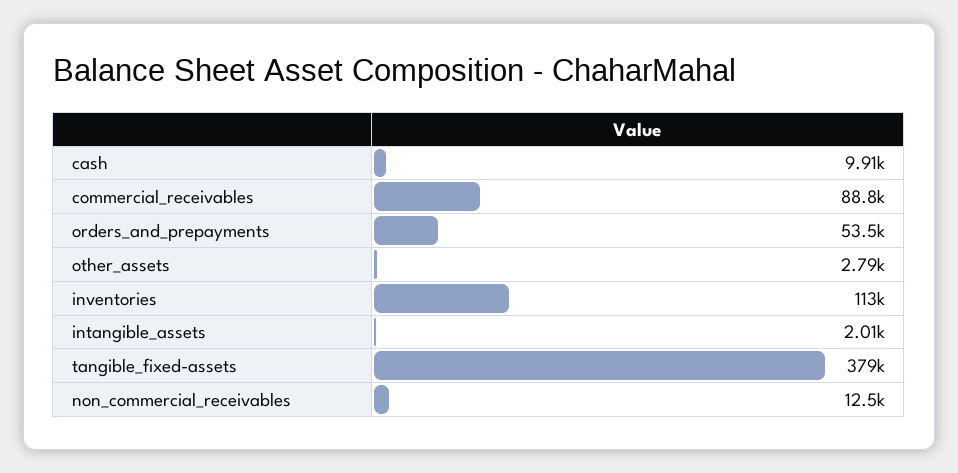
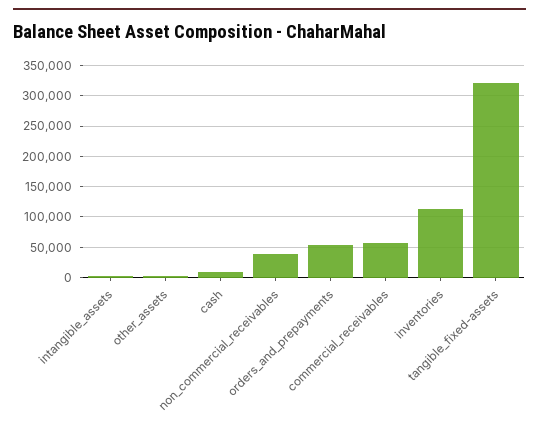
commercial_receivables: 88800 -> 60000
tangible_fixed-assets: 379000 -> 320000
non_commercial_receivables: 12500 -> 40000

